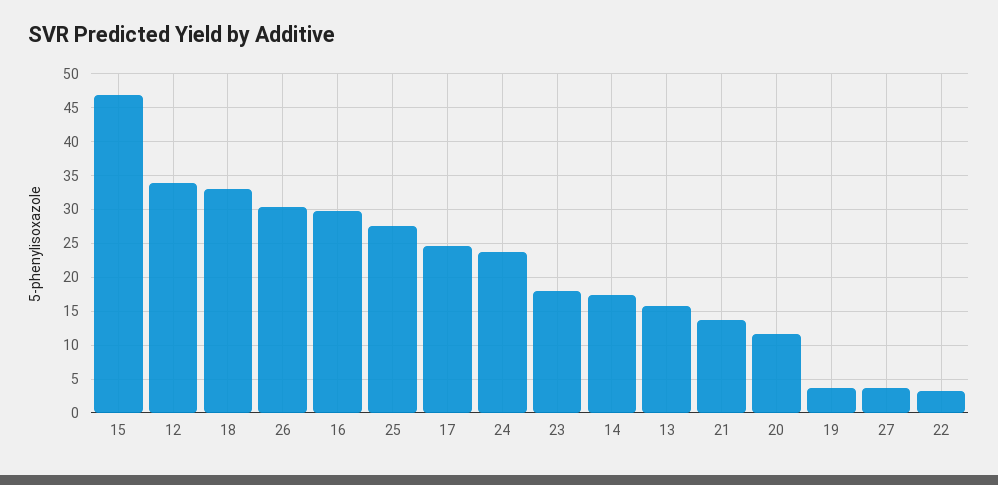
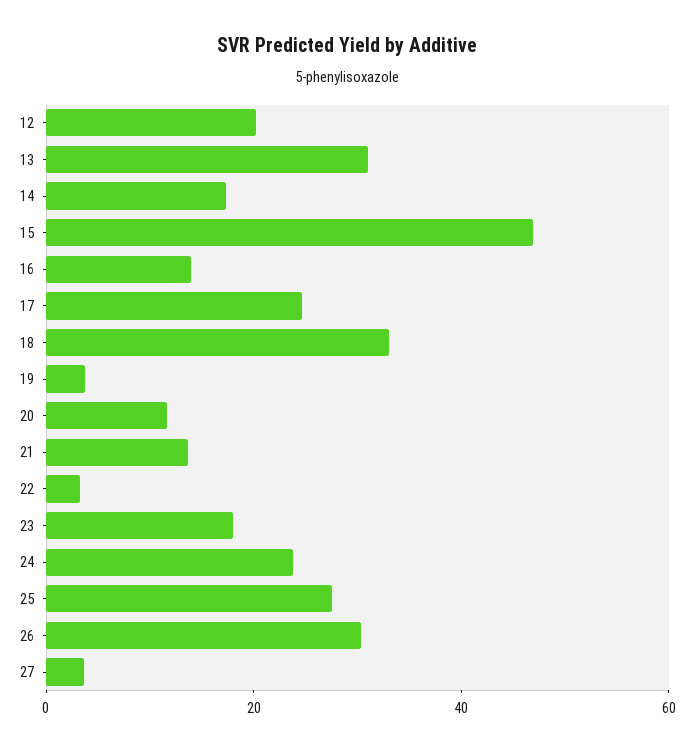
12: 34 -> 20
16: 30 -> 15
13: 16 -> 30

